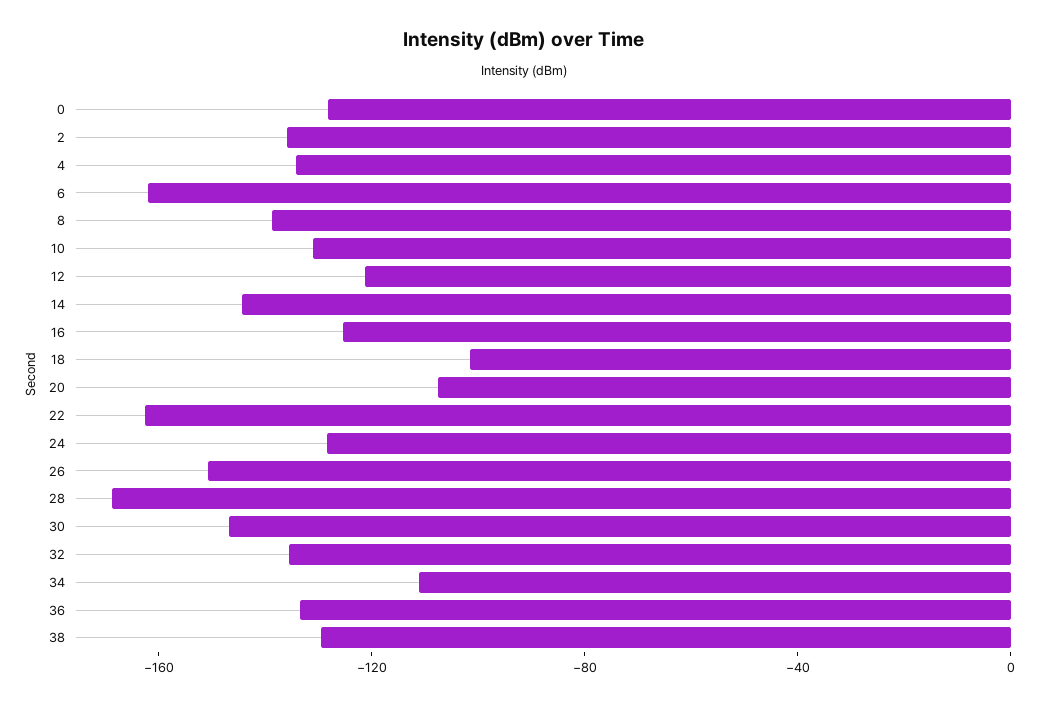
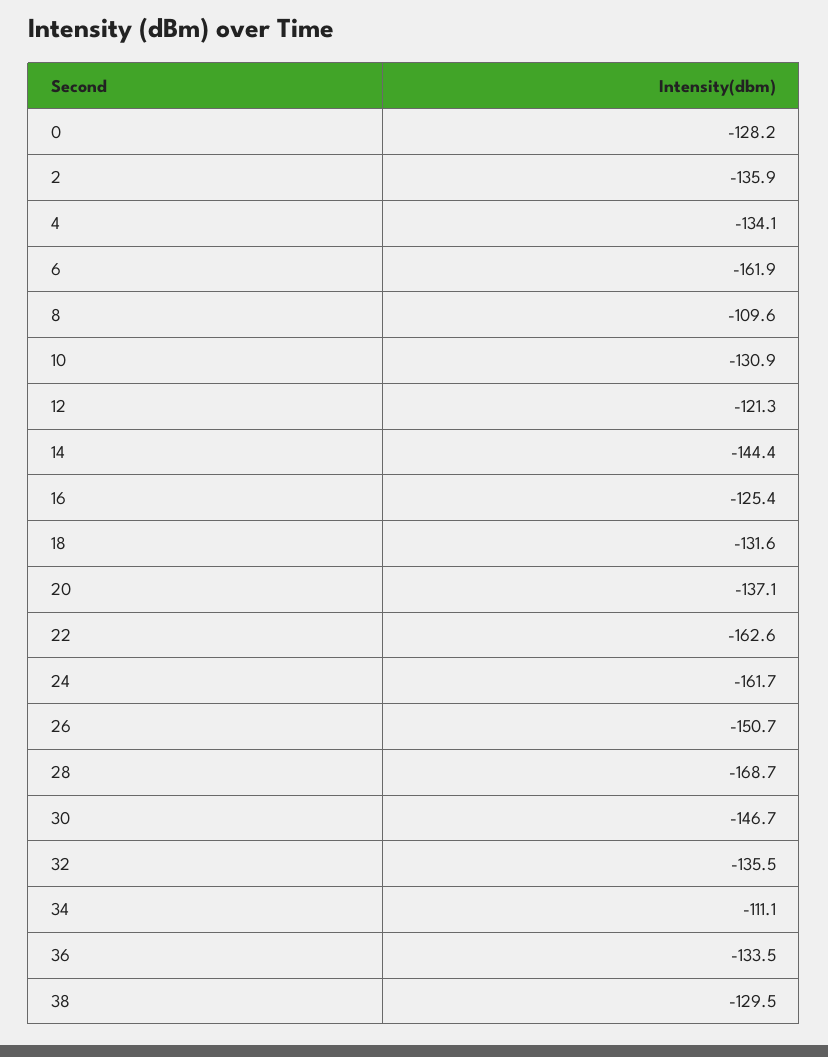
8: -140 -> -109.6
18: -100 -> -131.6
20: -110 -> -137.1
24: -130 -> -161.7

